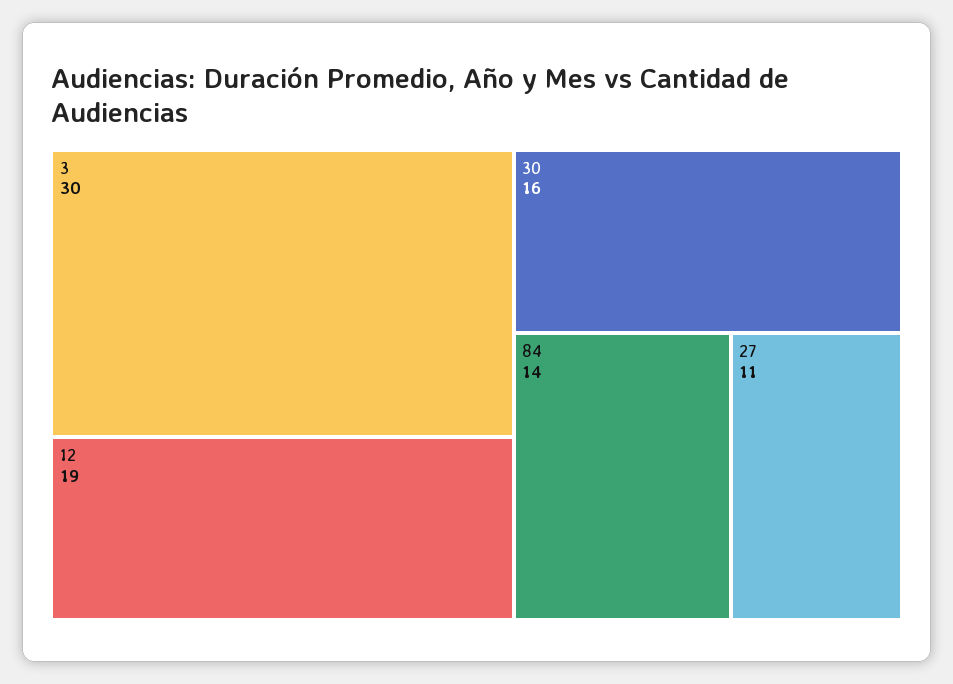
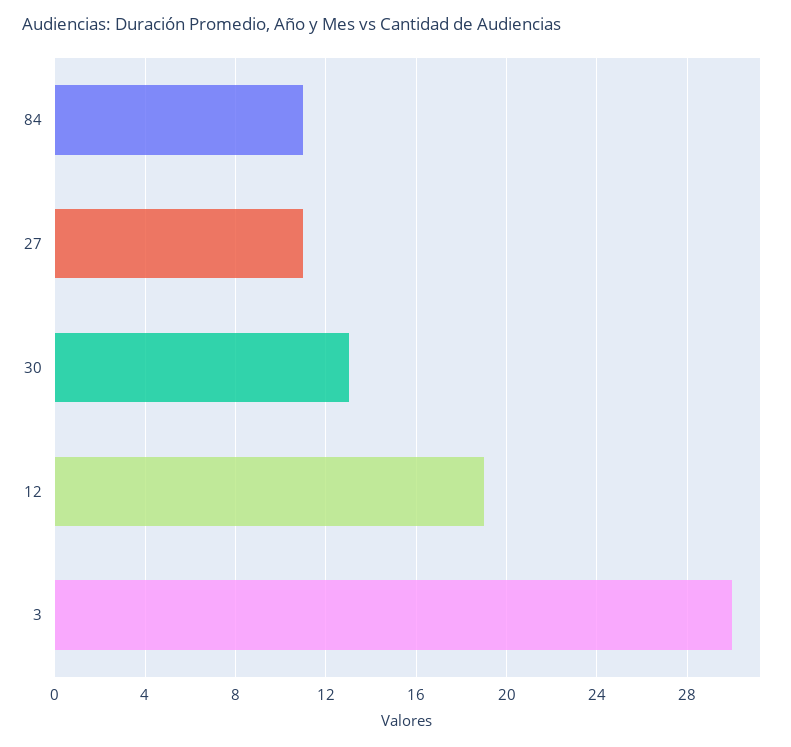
30: 16 -> 13
84: 14 -> 11

